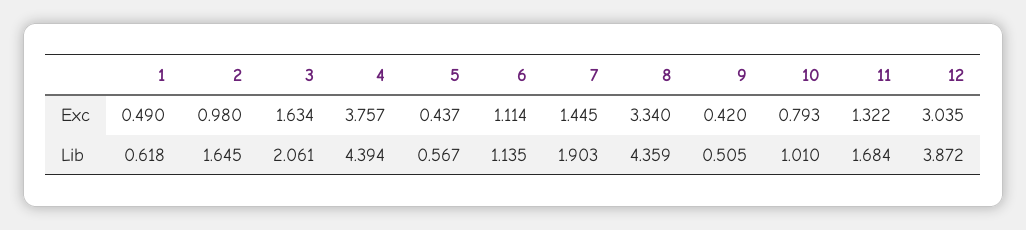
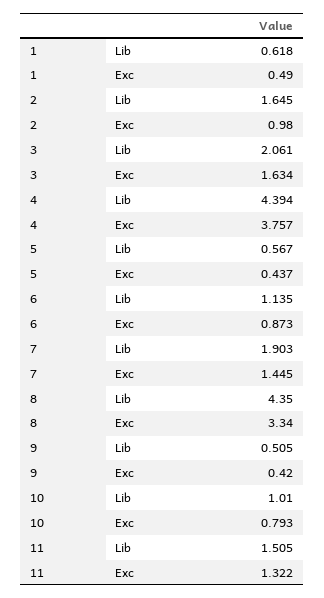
6, Exc: 1.114 -> 0.873
12, Exc: 3.035 -> none
8, Lib: 4.359 -> 4.35
11, Lib: 1.684 -> 1.505
12, Lib: 3.872 -> none

